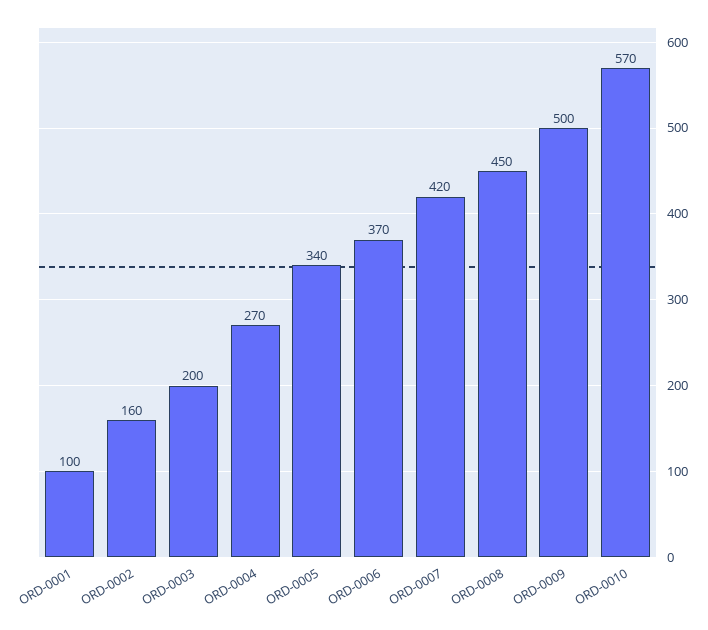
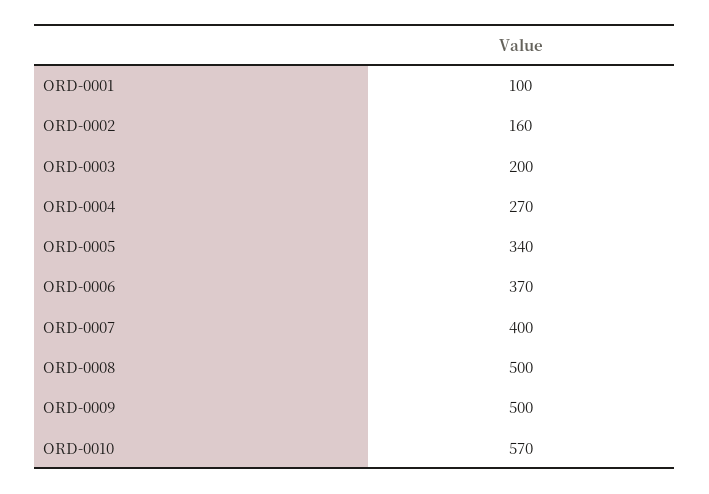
ORD-0007: 420 -> 400
ORD-0008: 450 -> 500

